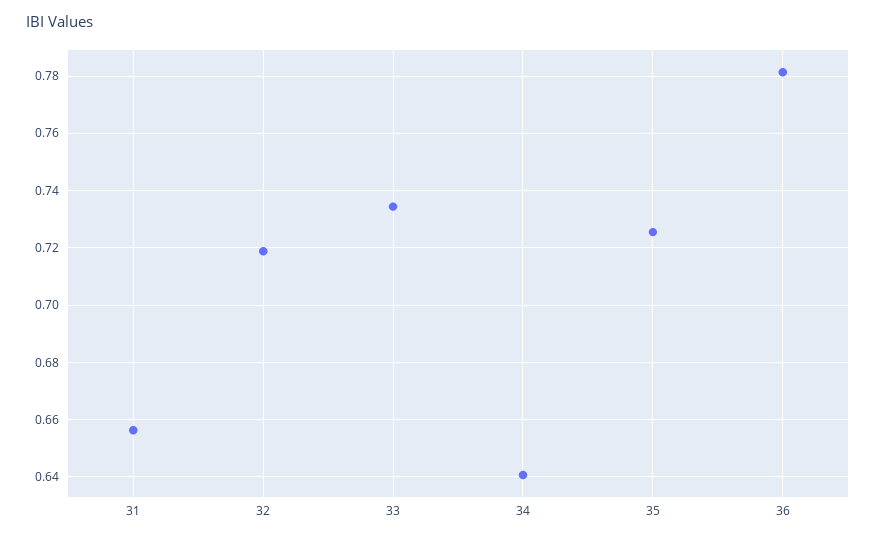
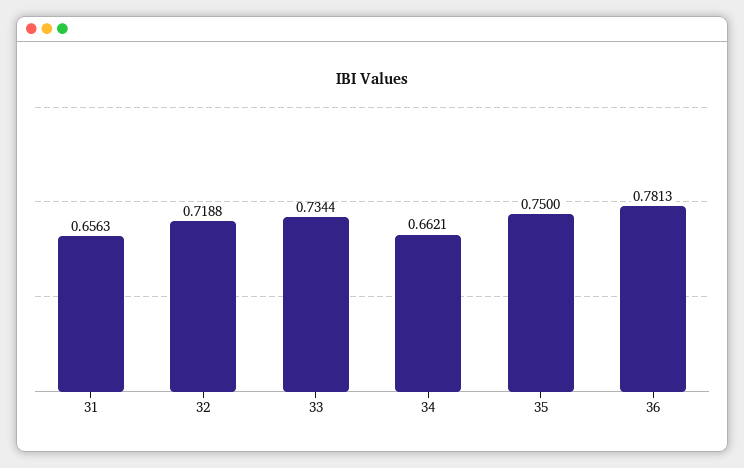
34: 0.64 -> 0.6621
35: 0.725 -> 0.75

